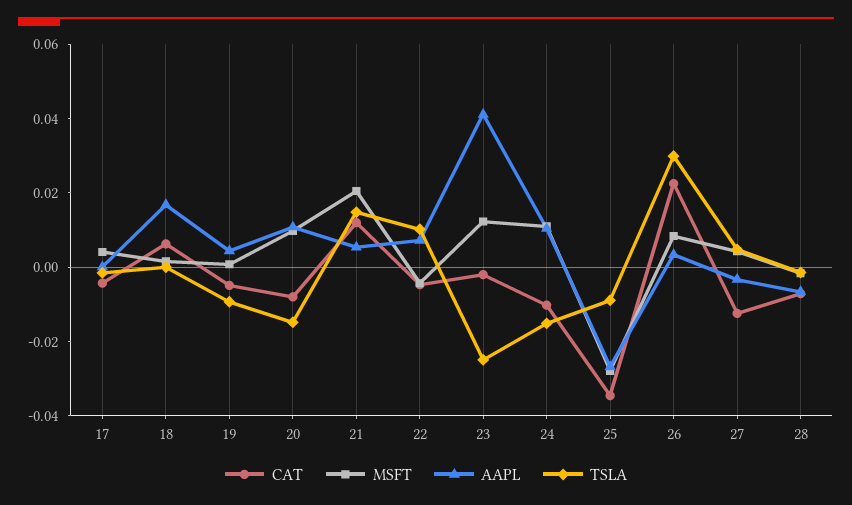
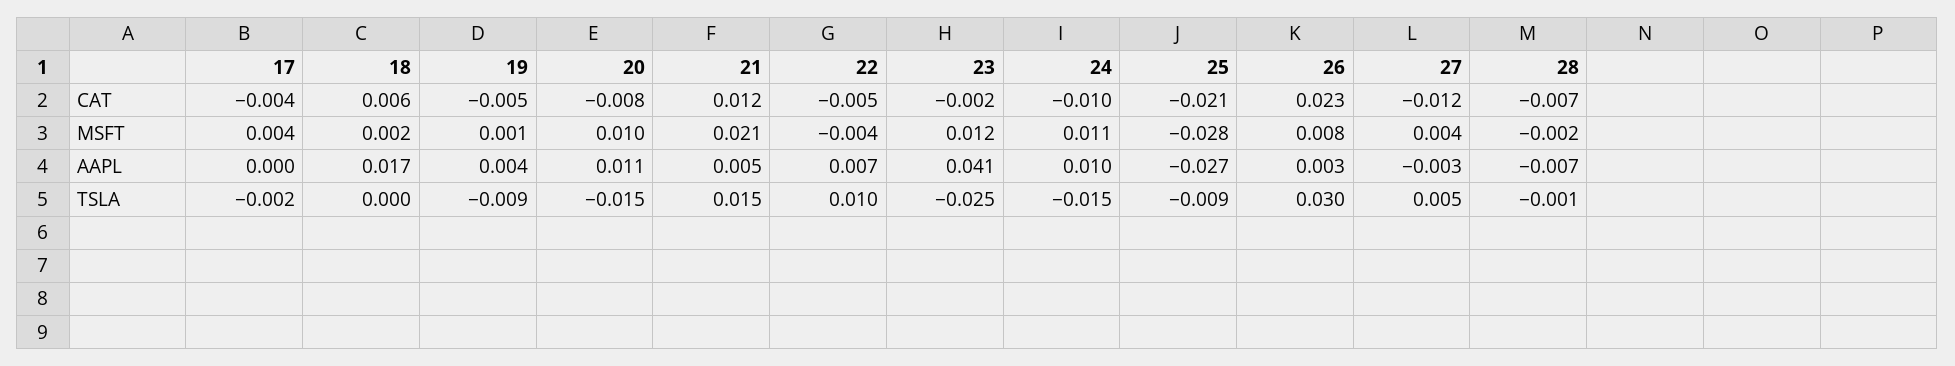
CAT, 25: -0.035 -> -0.021

